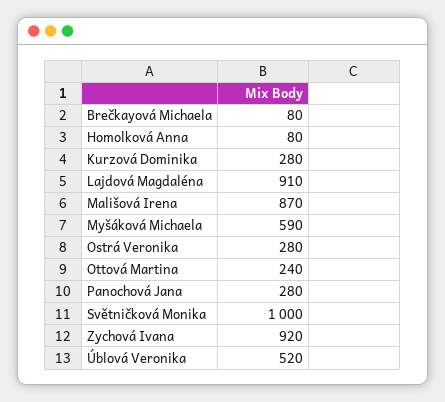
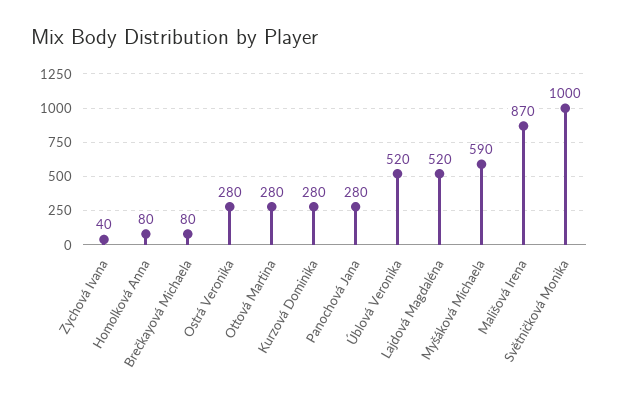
Lajdová Magdaléna: 910 -> 520
Ottová Martina: 240 -> 280
Zychová Ivana: 920 -> 40

